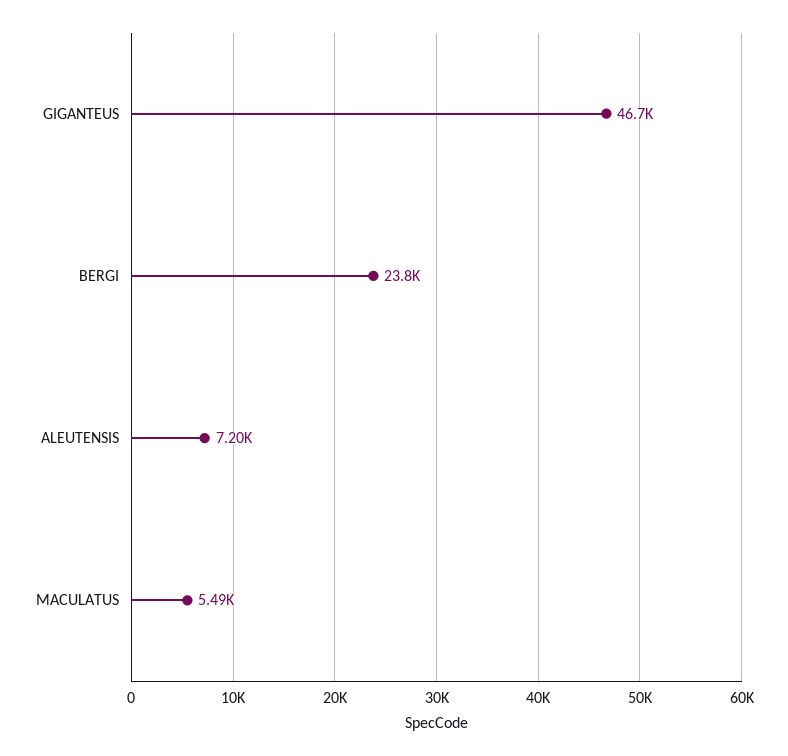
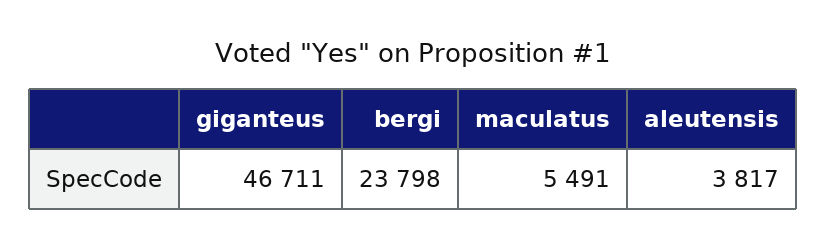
ALEUTENSIS: 7200 -> 3817

